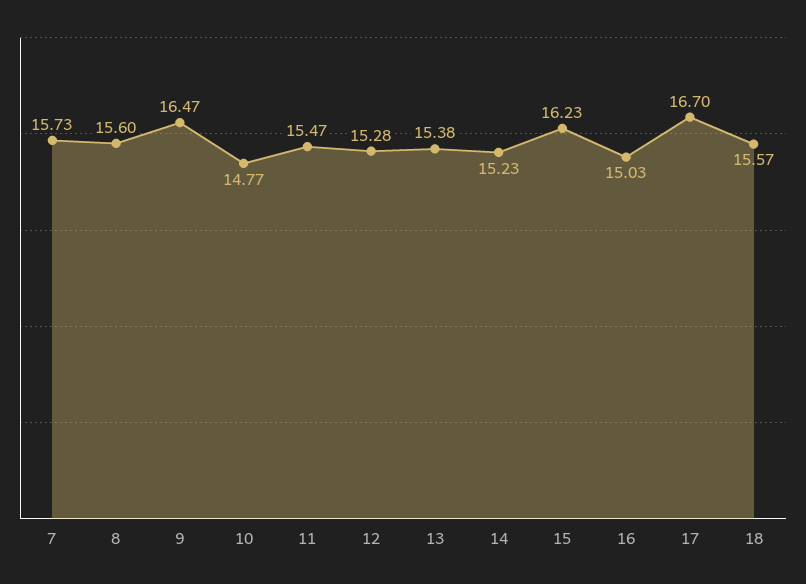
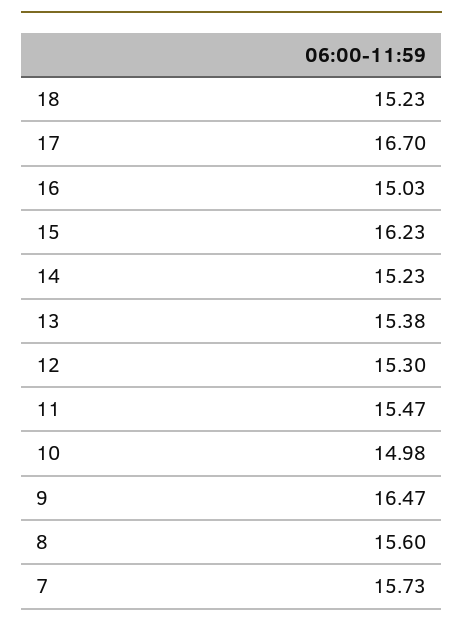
10: 14.77 -> 14.98
12: 15.28 -> 15.3
18: 15.57 -> 15.23

